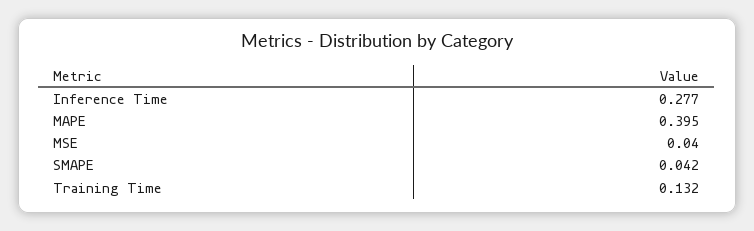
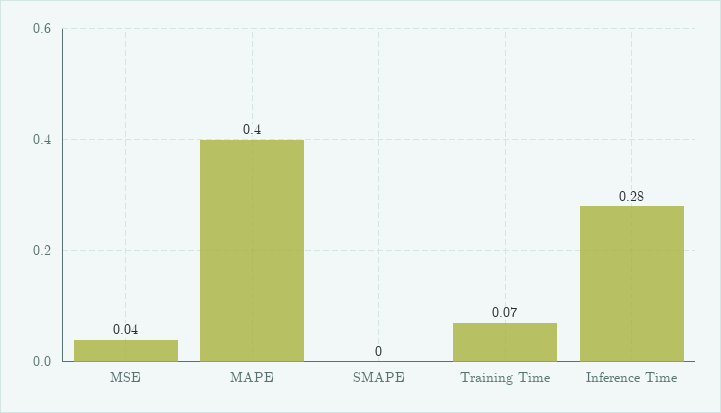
SMAPE: 0.042 -> 0
Training Time: 0.132 -> 0.07

